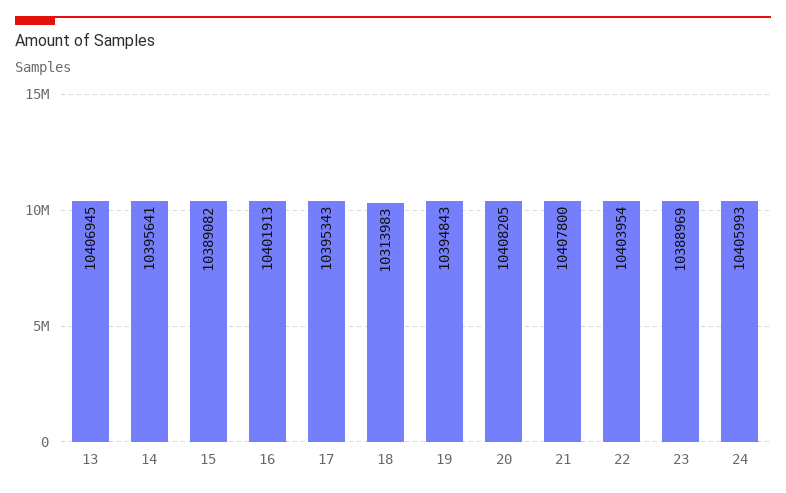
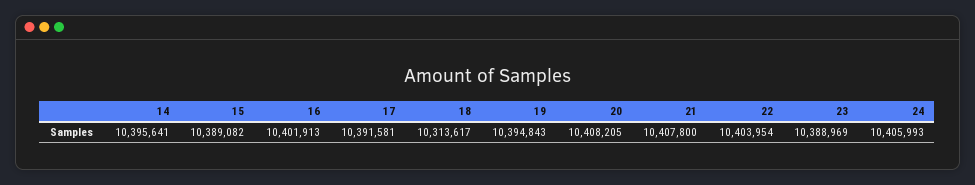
13: 10406945 -> none
17: 10395343 -> 10391581
18: 10313983 -> 10313617

